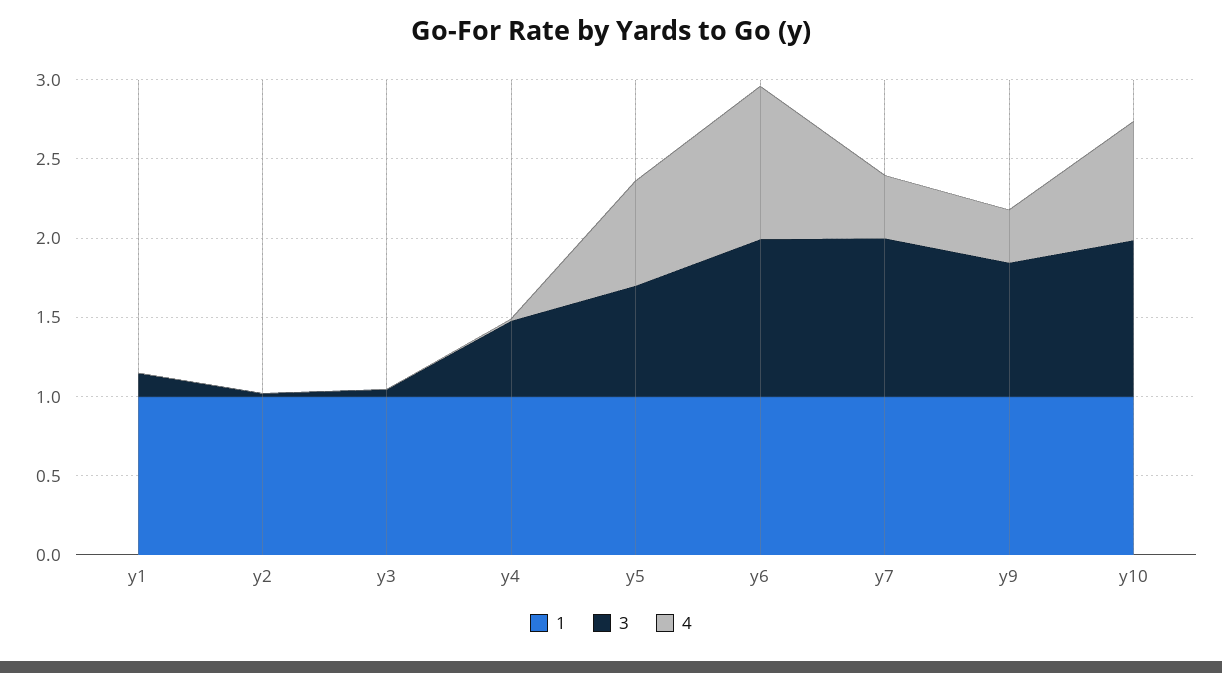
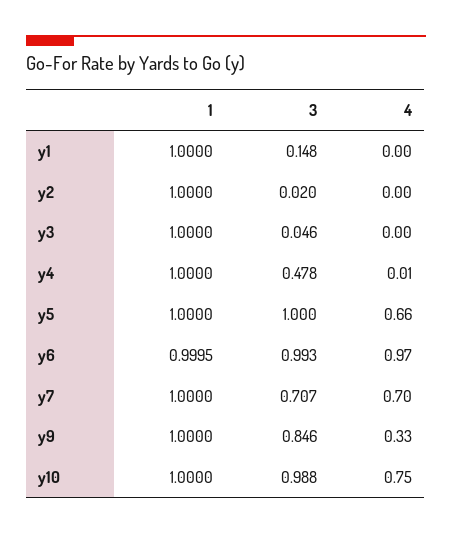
3, y5: 0.7 -> 1
3, y7: 1 -> 0.707
4, y7: 0.4 -> 0.7

